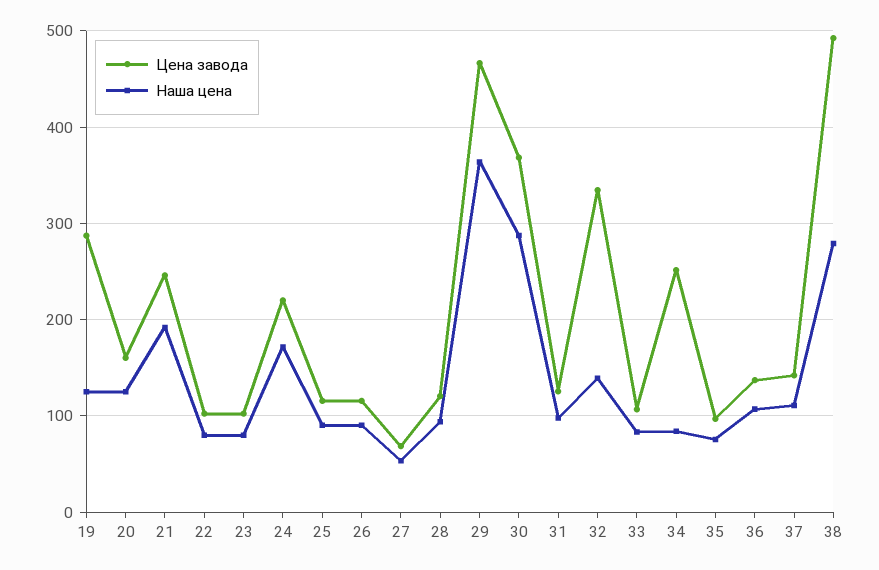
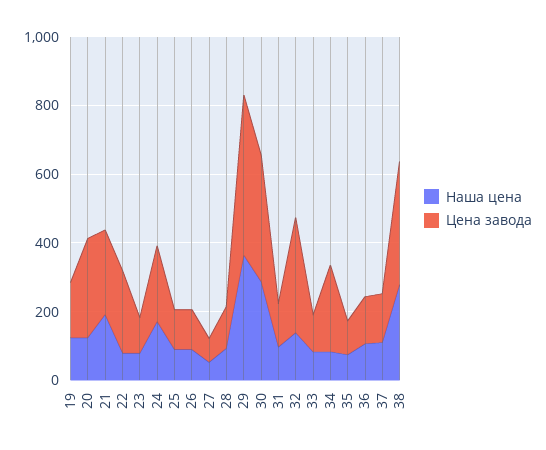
Цена завода, 19: 290 -> 150
Цена завода, 20: 160 -> 300
Цена завода, 22: 100 -> 250
Цена завода, 38: 490 -> 350

